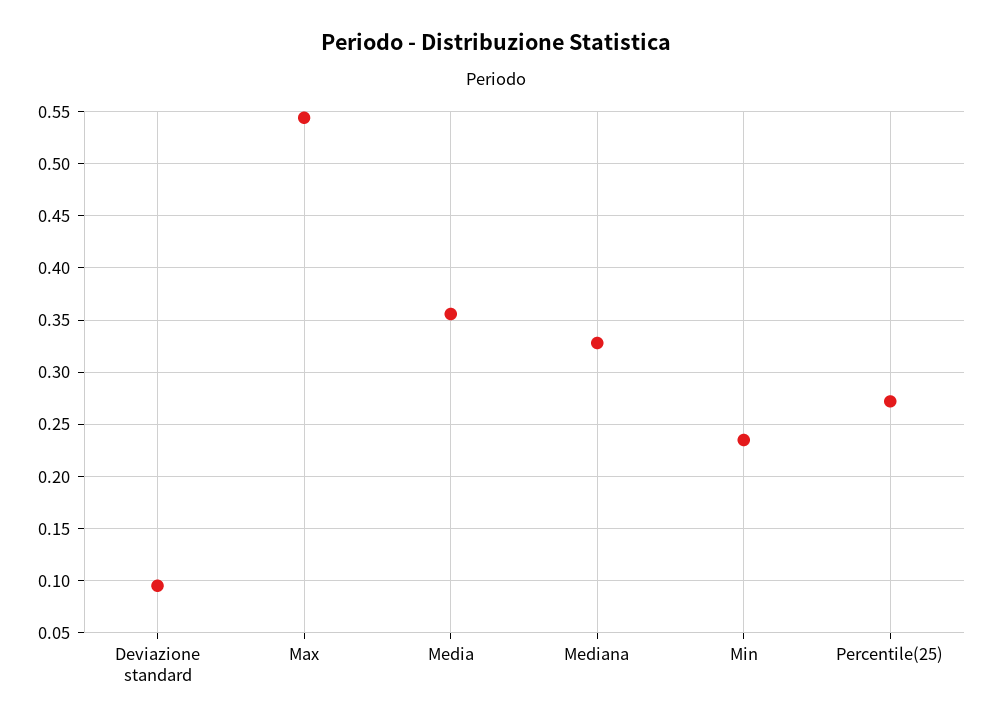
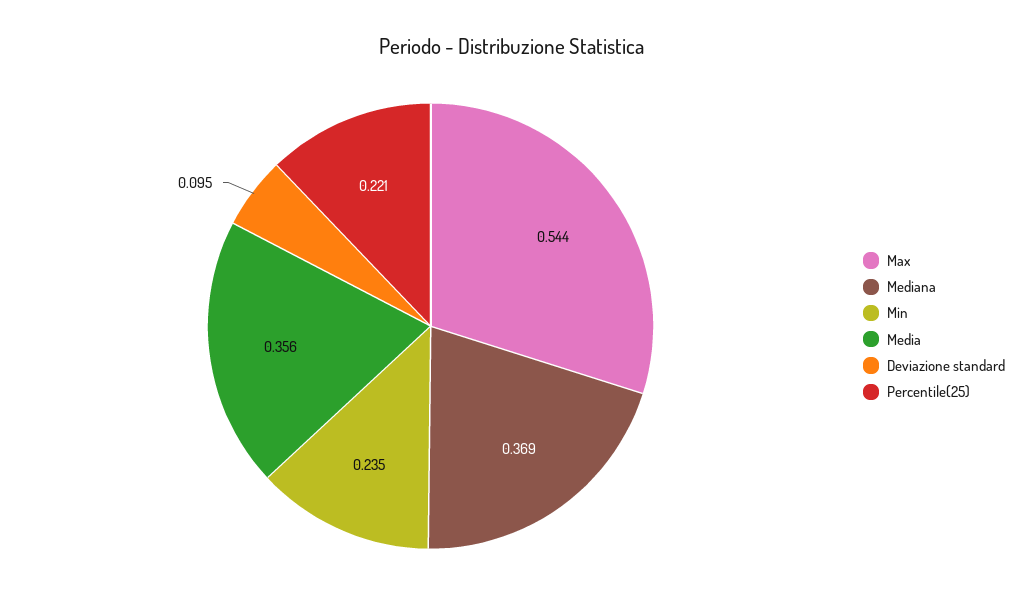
Mediana: 0.33 -> 0.369
Percentile(25): 0.27 -> 0.221

